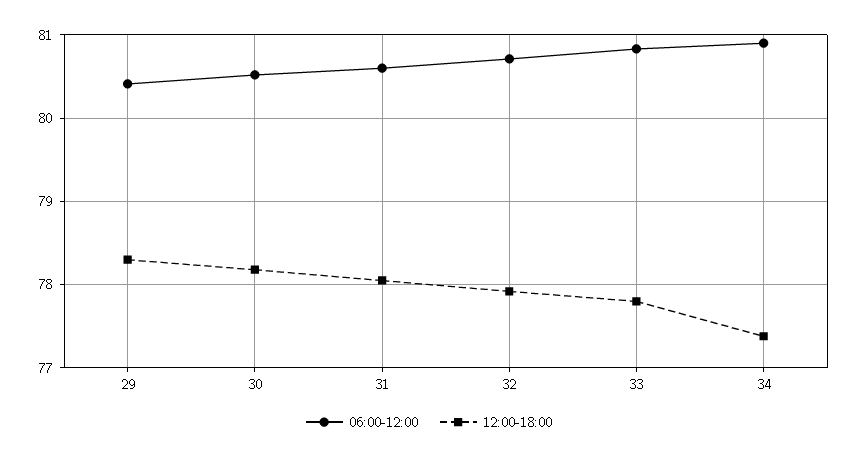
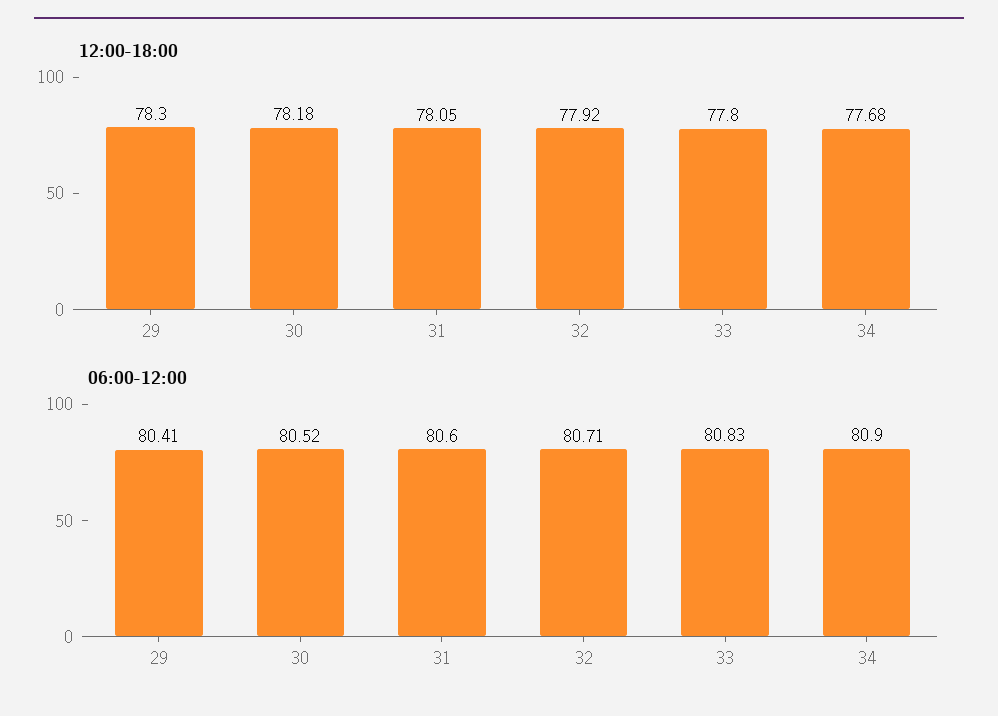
12:00-18:00, 34: 77.4 -> 77.68

